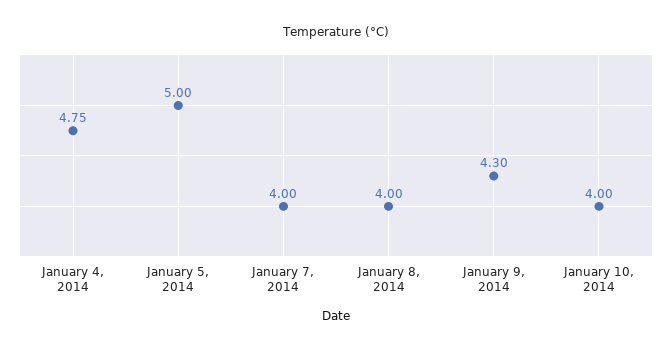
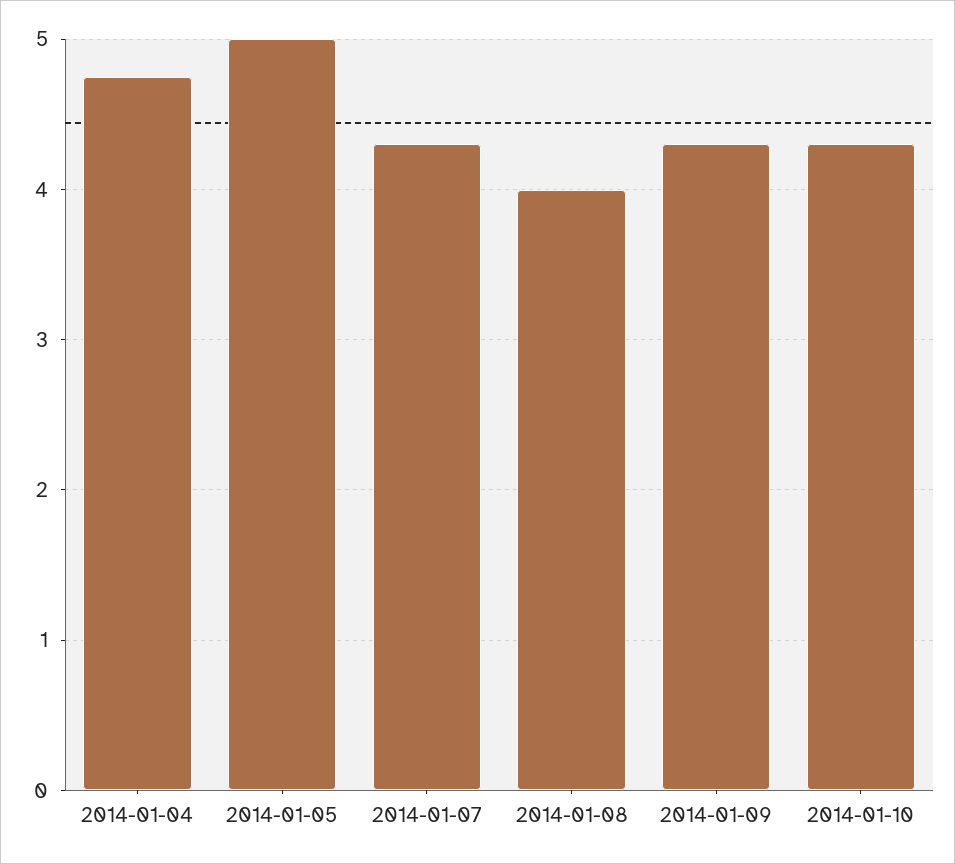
January 7, 2014: 4 -> 4.3
January 10, 2014: 4 -> 4.3

